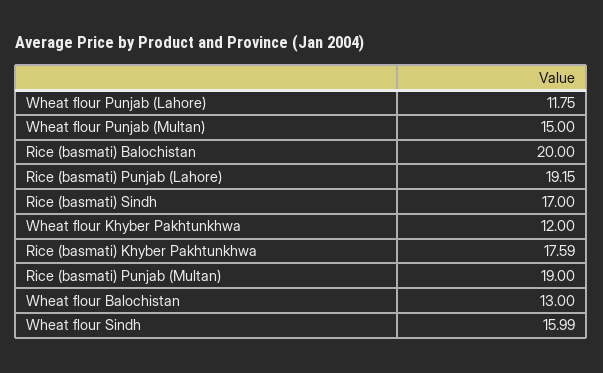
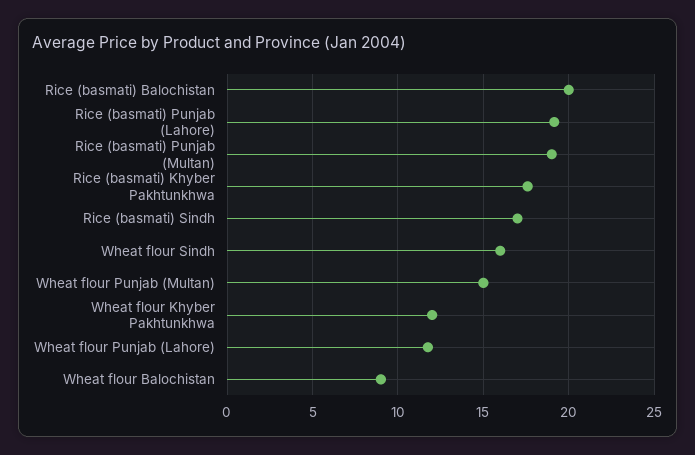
Wheat flour Balochistan: 13 -> 9

